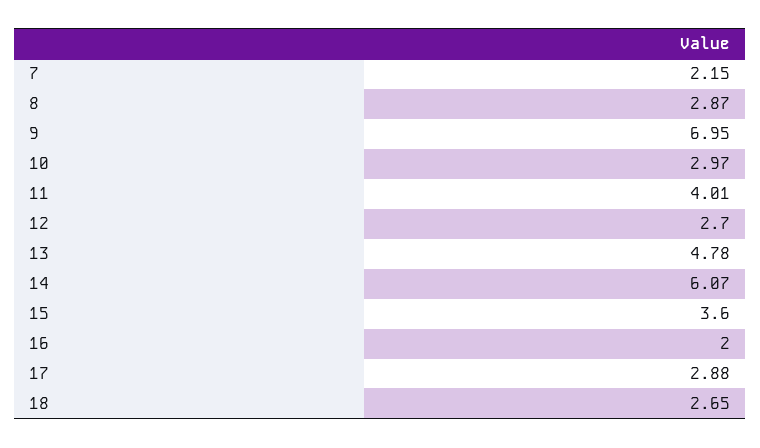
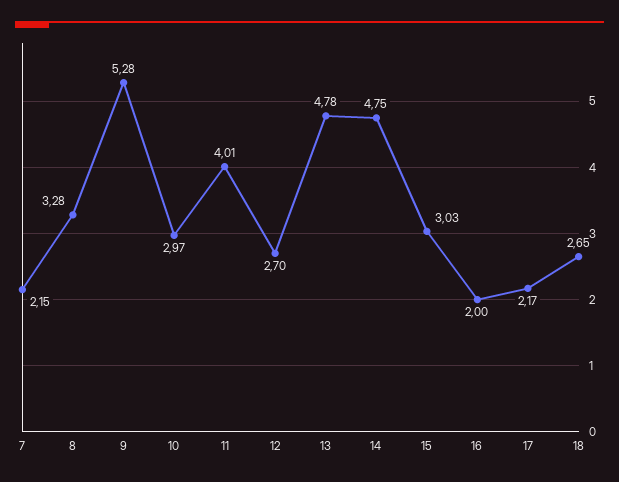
8: 2.87 -> 3.28
9: 6.95 -> 5.28
14: 6.07 -> 4.75
15: 3.6 -> 3.03
17: 2.88 -> 2.17

